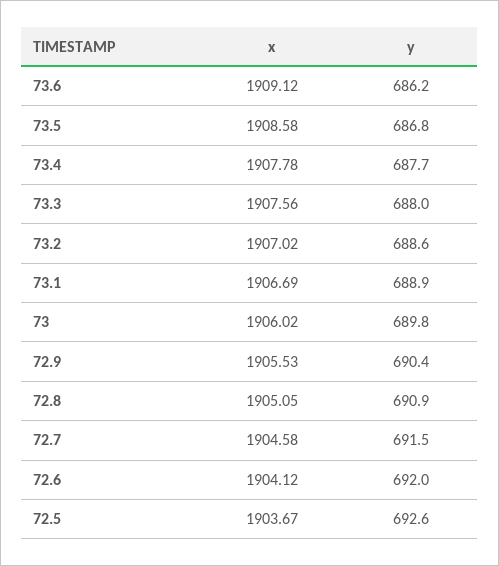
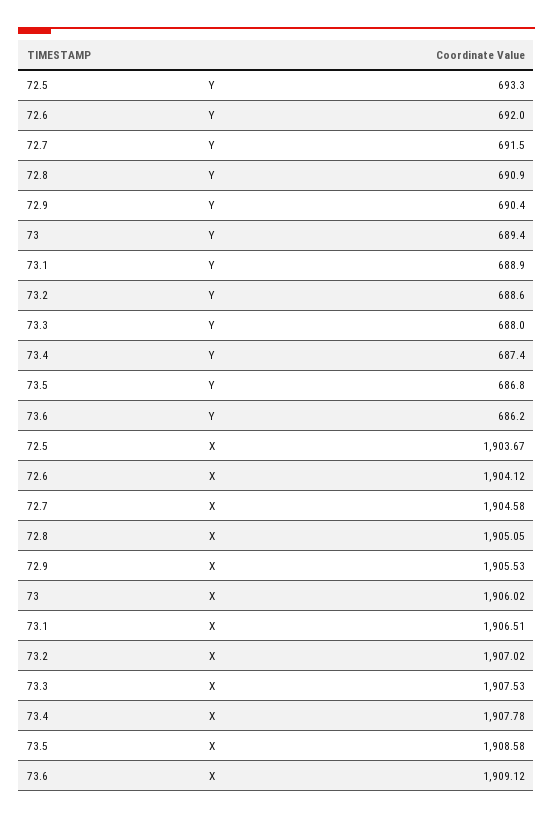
y, 73.4: 687.7 -> 687.4
x, 73.3: 1907.56 -> 1907.53
x, 73.1: 1906.69 -> 1906.51
y, 73: 689.8 -> 689.4
y, 72.5: 692.6 -> 693.3

